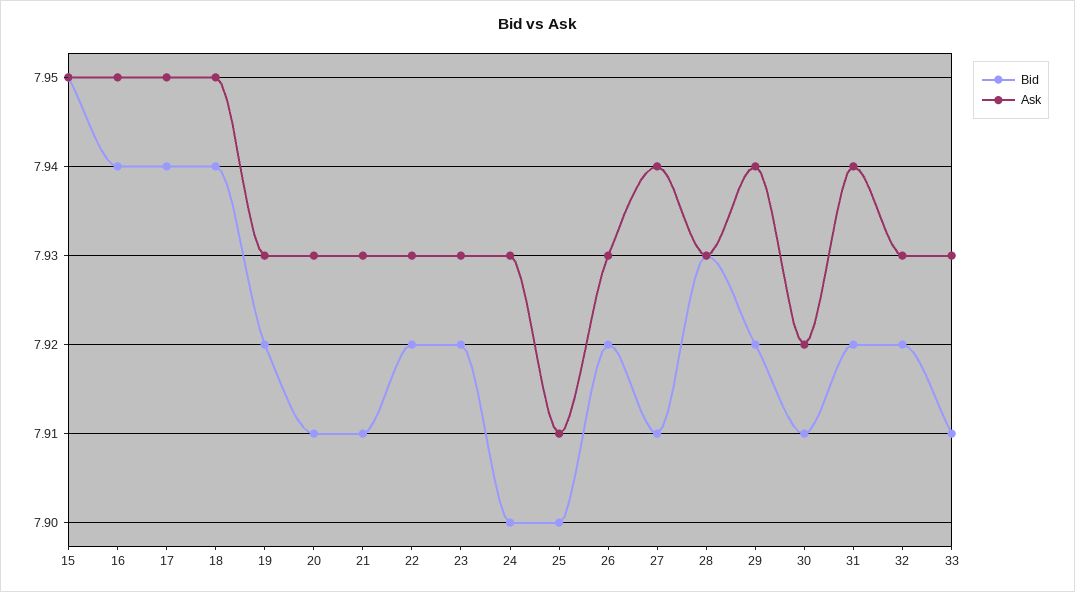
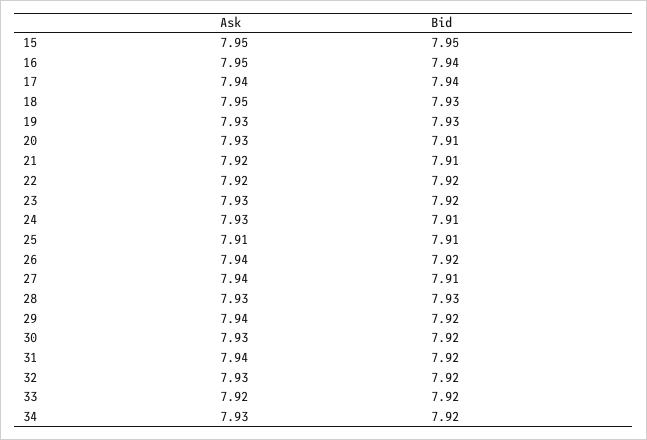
Ask, 17: 7.95 -> 7.94
Bid, 18: 7.94 -> 7.93
Bid, 19: 7.92 -> 7.93
Ask, 21: 7.93 -> 7.92
Ask, 22: 7.93 -> 7.92
Bid, 24: 7.9 -> 7.91
Bid, 25: 7.9 -> 7.91
Ask, 26: 7.93 -> 7.94
Bid, 30: 7.91 -> 7.92
Ask, 30: 7.92 -> 7.93
Bid, 33: 7.91 -> 7.92
Ask, 33: 7.93 -> 7.92
Ask, 34: none -> 7.93
Bid, 34: none -> 7.92

